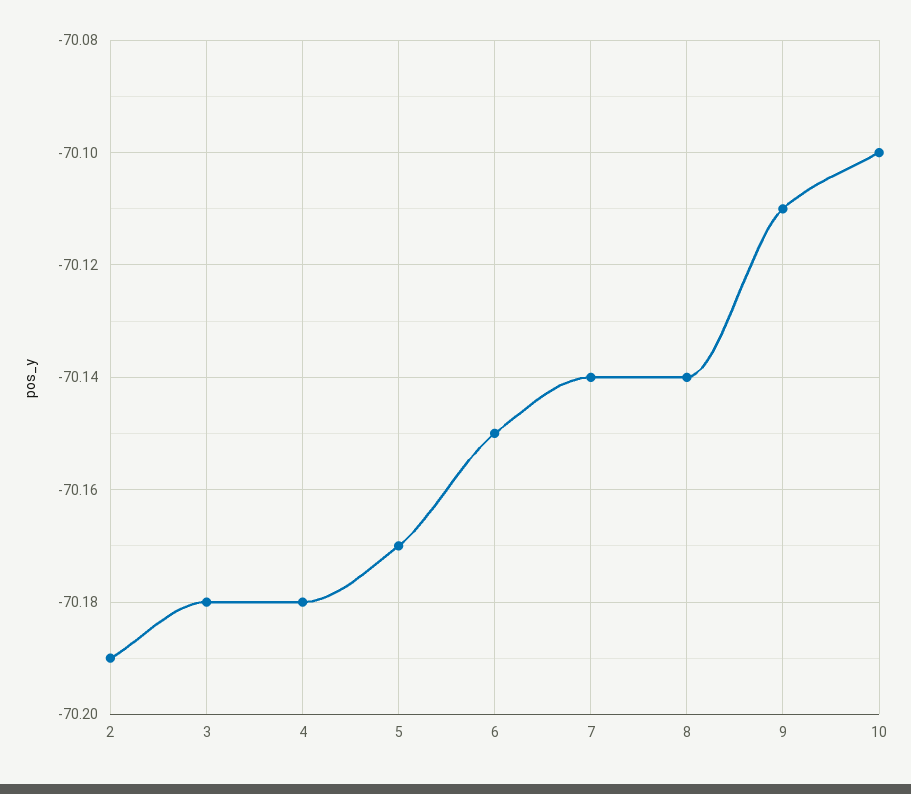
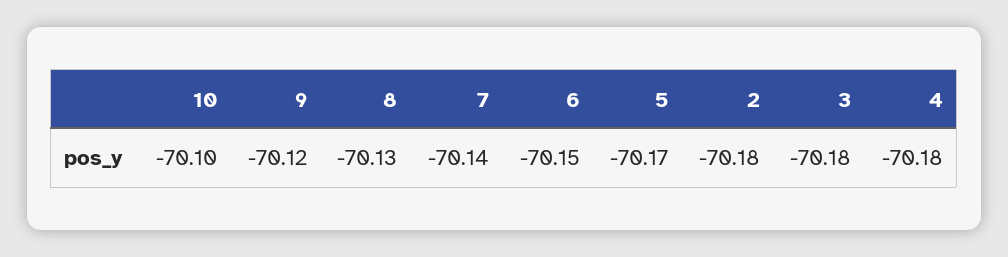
2: -70.19 -> -70.18
8: -70.14 -> -70.13
9: -70.11 -> -70.12

